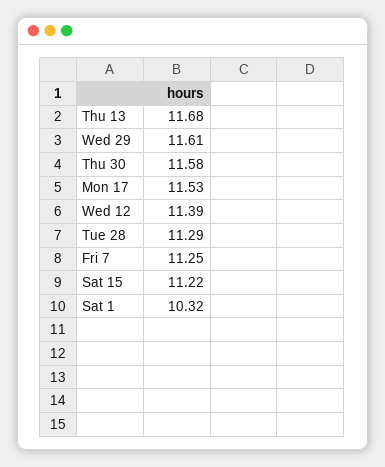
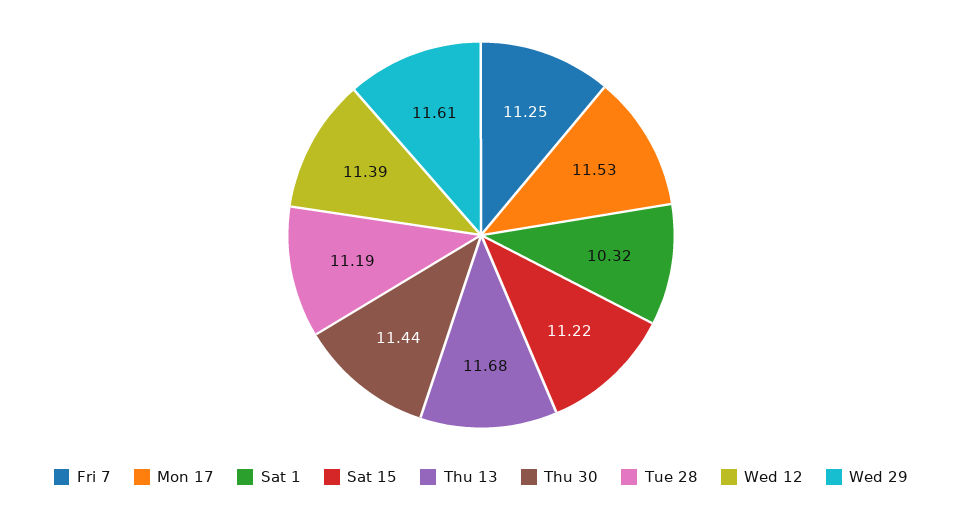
Thu 30: 11.58 -> 11.44
Tue 28: 11.29 -> 11.19

